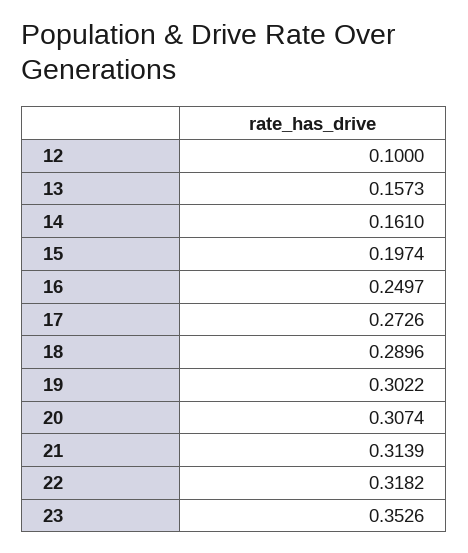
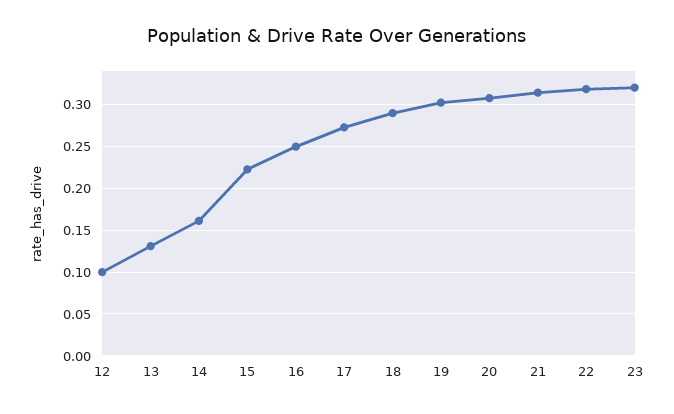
13: 0.1573 -> 0.13
15: 0.1974 -> 0.22
23: 0.3526 -> 0.32

